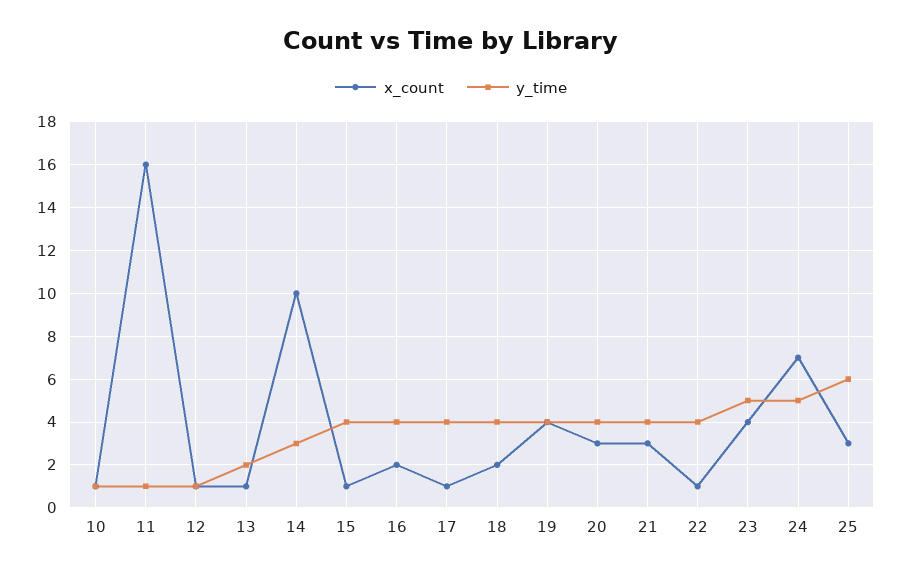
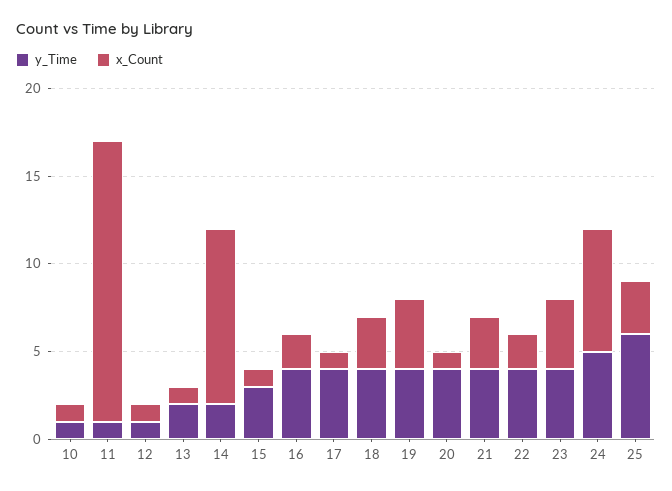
y_time, 14: 3 -> 2
y_time, 15: 4 -> 3
x_count, 18: 2 -> 3
x_count, 20: 3 -> 1
x_count, 22: 1 -> 2
y_time, 23: 5 -> 4

